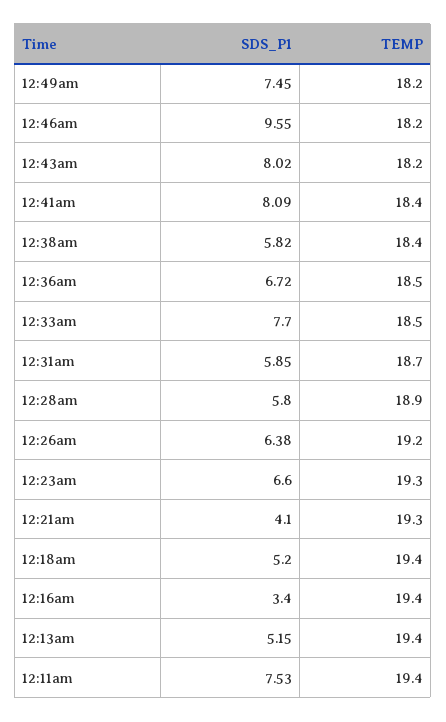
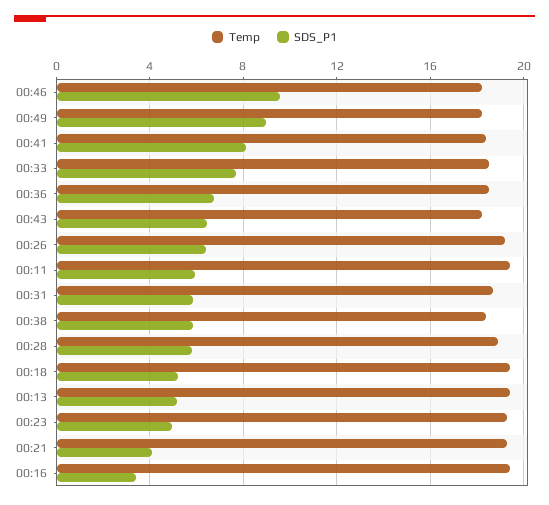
SDS_P1, 12:49am: 7.45 -> 9
SDS_P1, 12:43am: 8.02 -> 6.5
SDS_P1, 12:23am: 6.6 -> 5
SDS_P1, 12:11am: 7.53 -> 6

